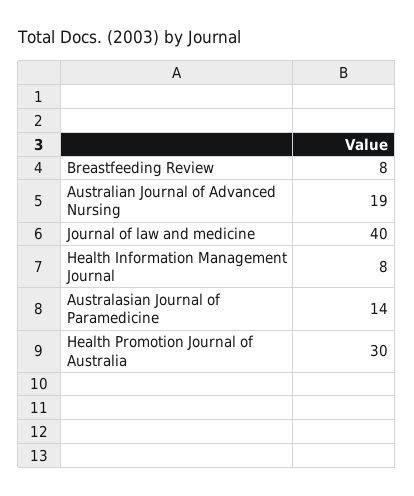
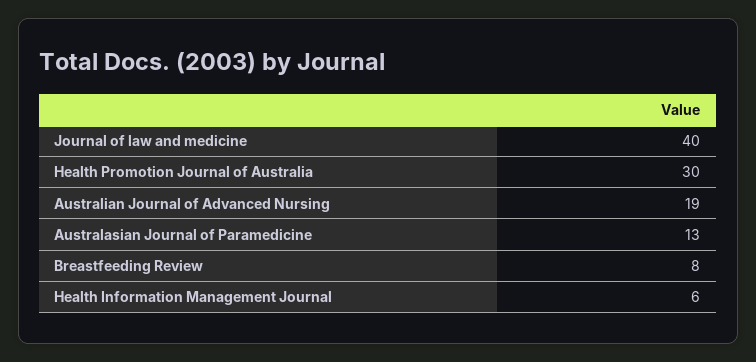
Health Information Management Journal: 8 -> 6
Australasian Journal of Paramedicine: 14 -> 13

